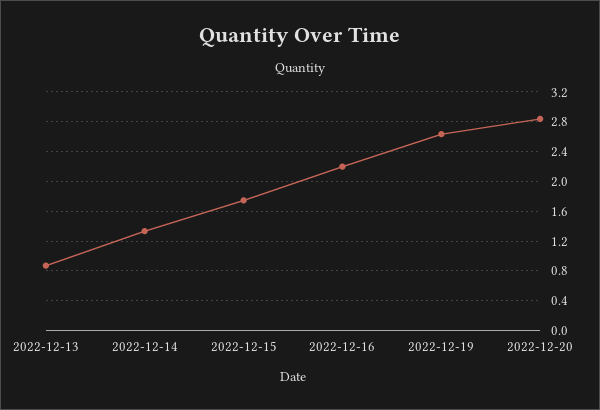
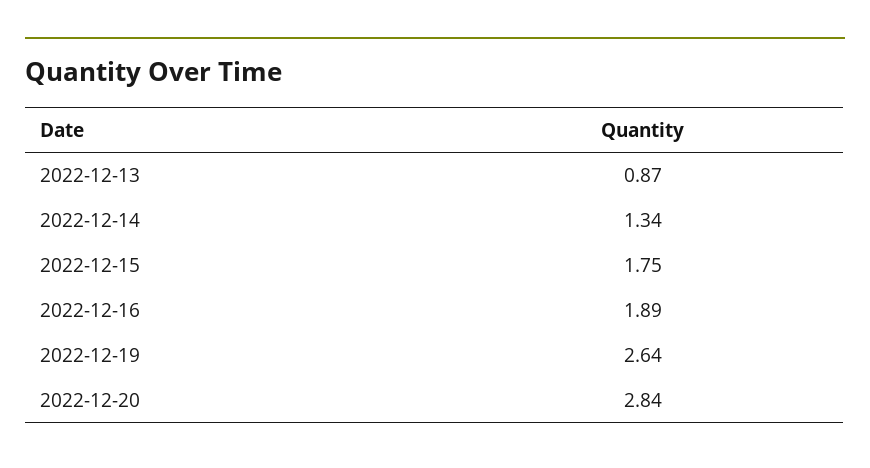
2022-12-16: 2.2 -> 1.89

